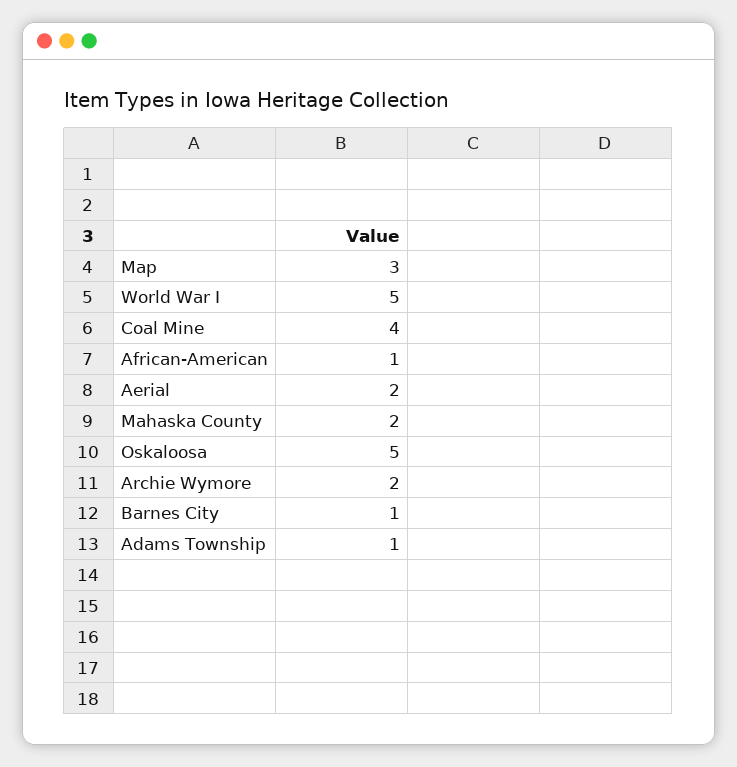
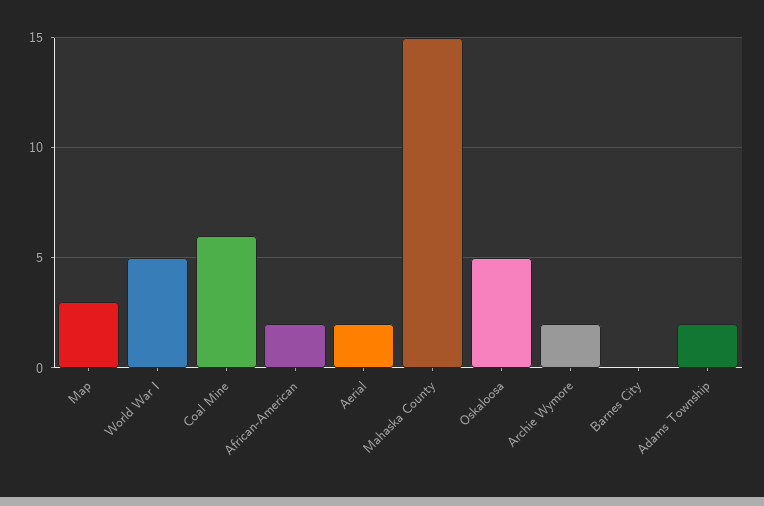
Coal Mine: 4 -> 6
African-American: 1 -> 2
Mahaska County: 2 -> 15
Barnes City: 1 -> 0
Adams Township: 1 -> 2

